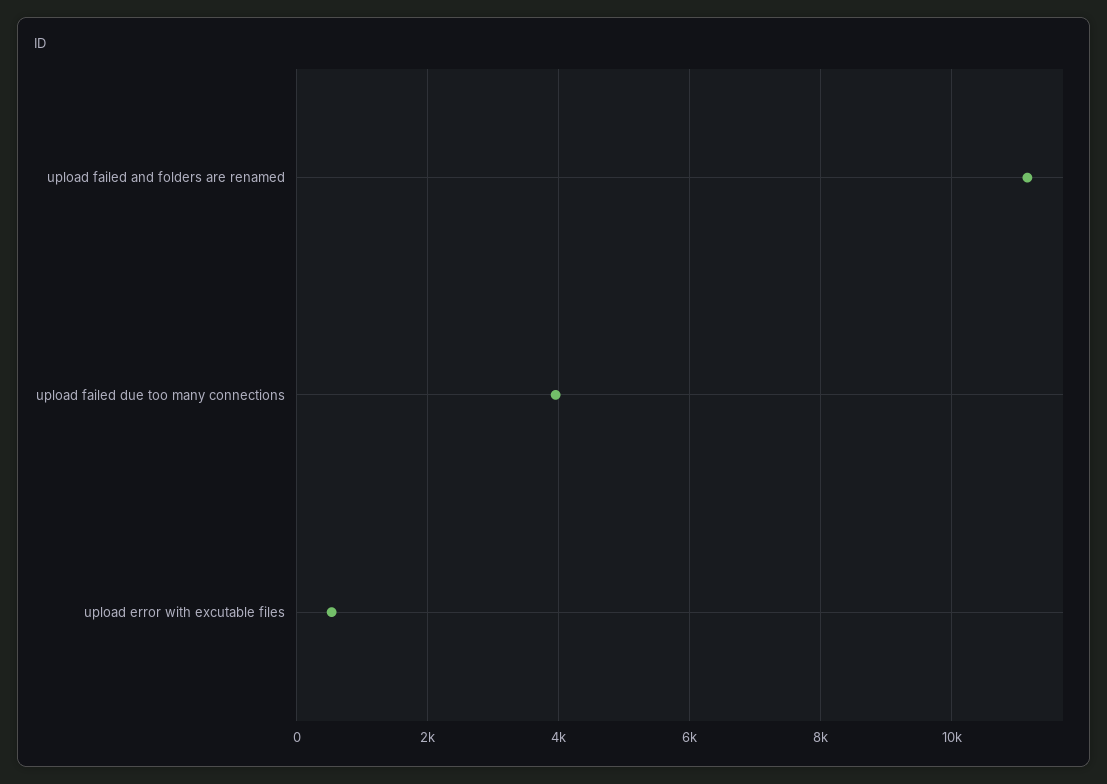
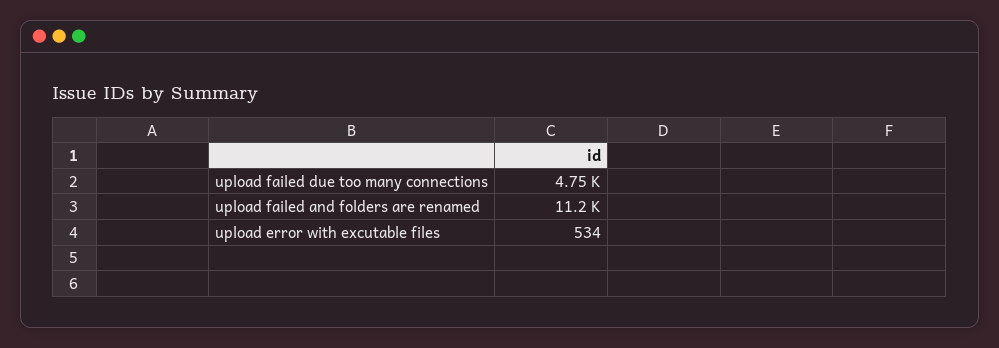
upload failed due too many connections: 4000 -> 4750

